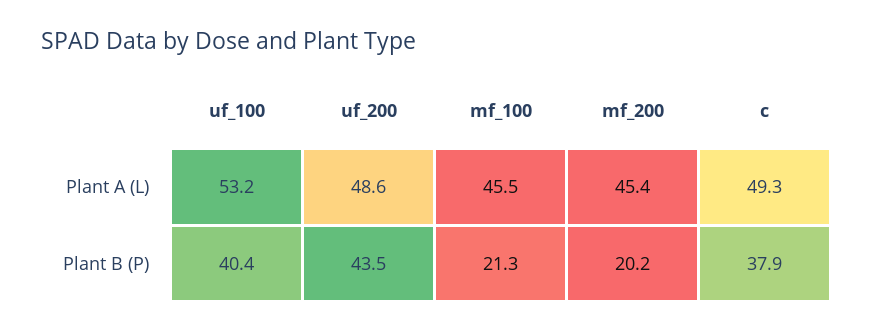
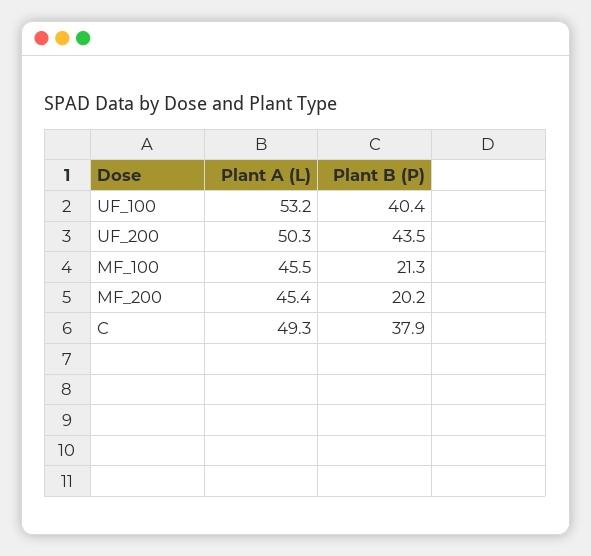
uf_200, Plant A (L): 48.6 -> 50.3

